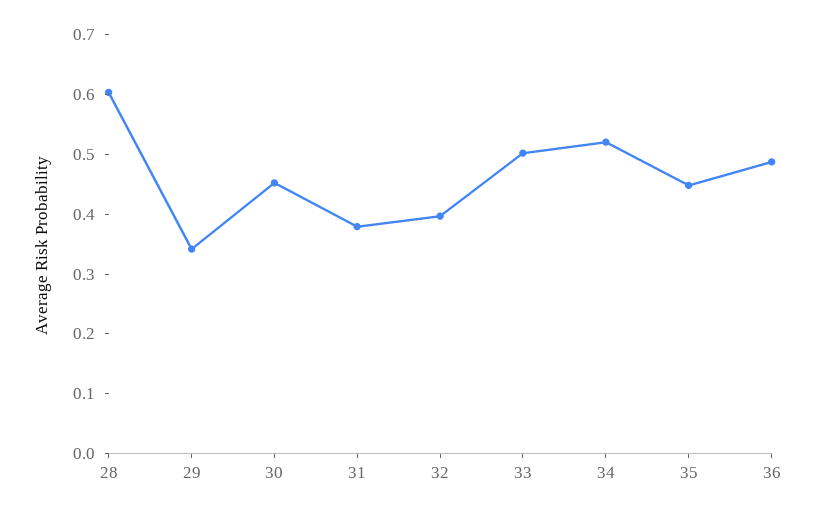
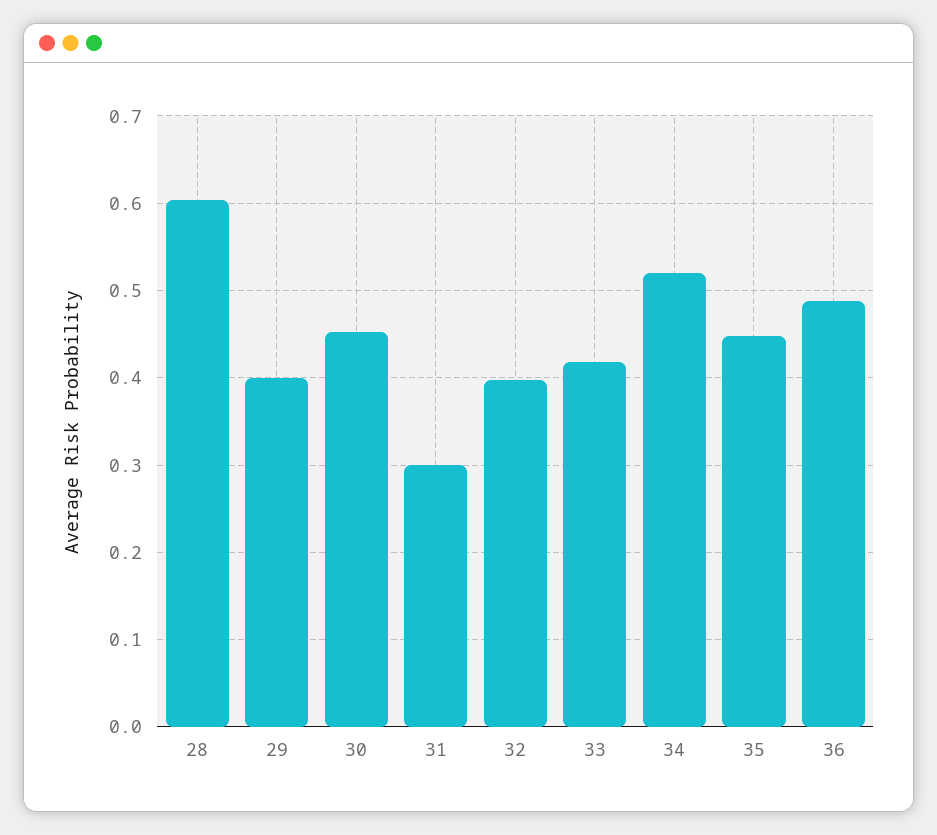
29: 0.34 -> 0.4
31: 0.38 -> 0.3
33: 0.5 -> 0.42

